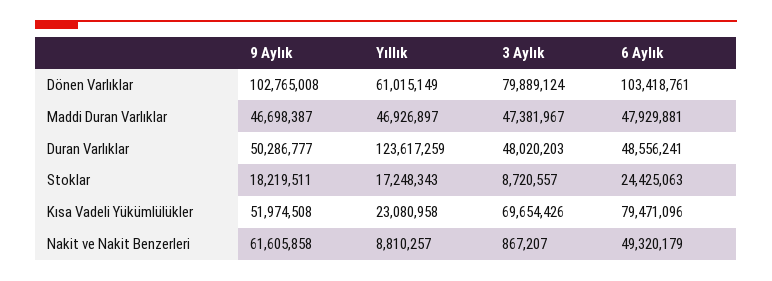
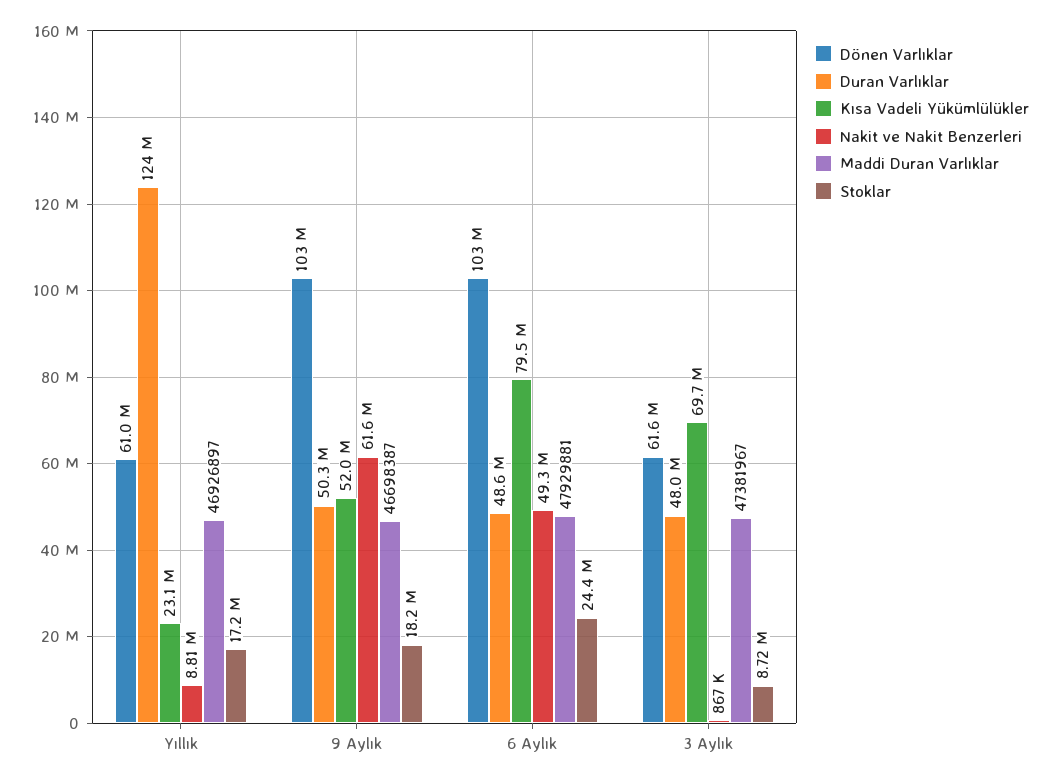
Dönen Varlıklar, 3 Aylık: 79889124 -> 61600000

